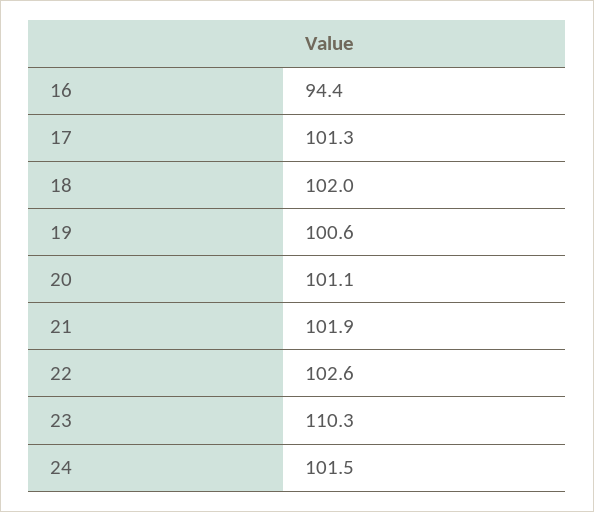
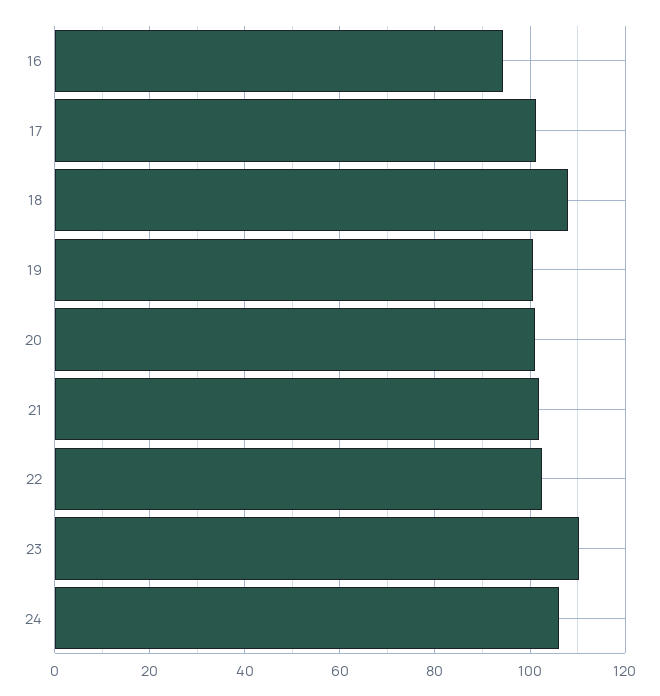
18: 102 -> 108
24: 101.5 -> 106

